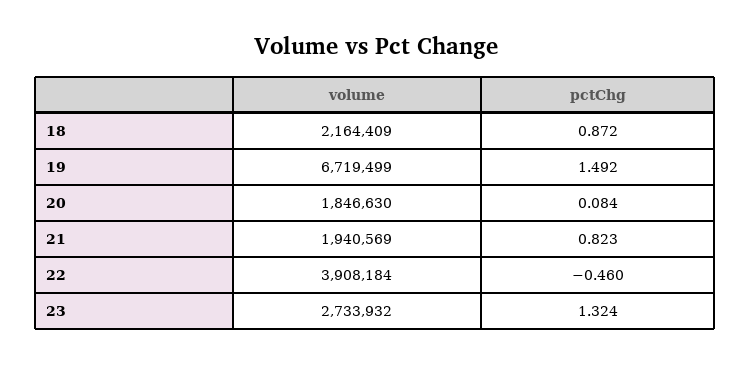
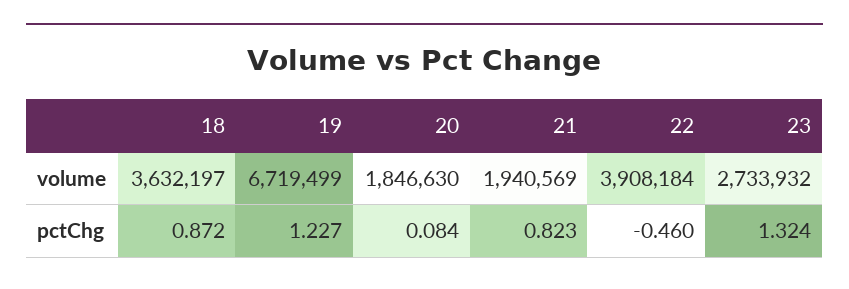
volume, 18: 2164409 -> 3632197
pctChg, 19: 1.492 -> 1.227

